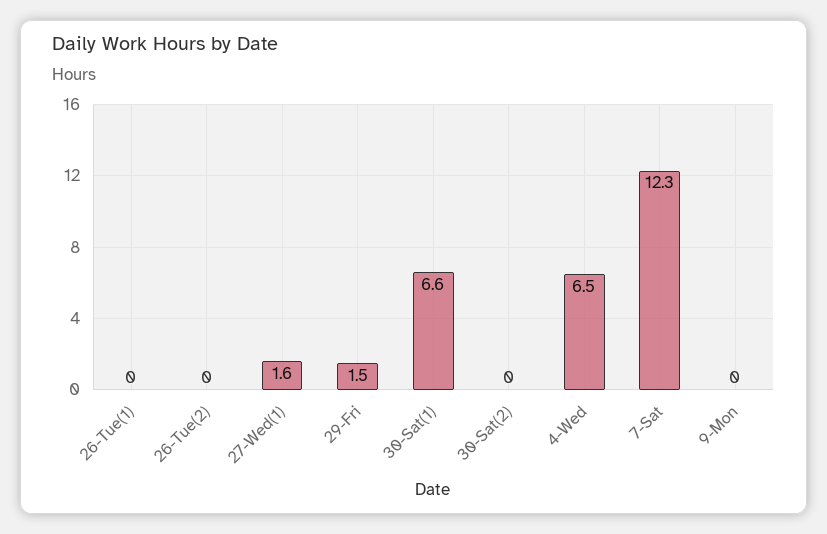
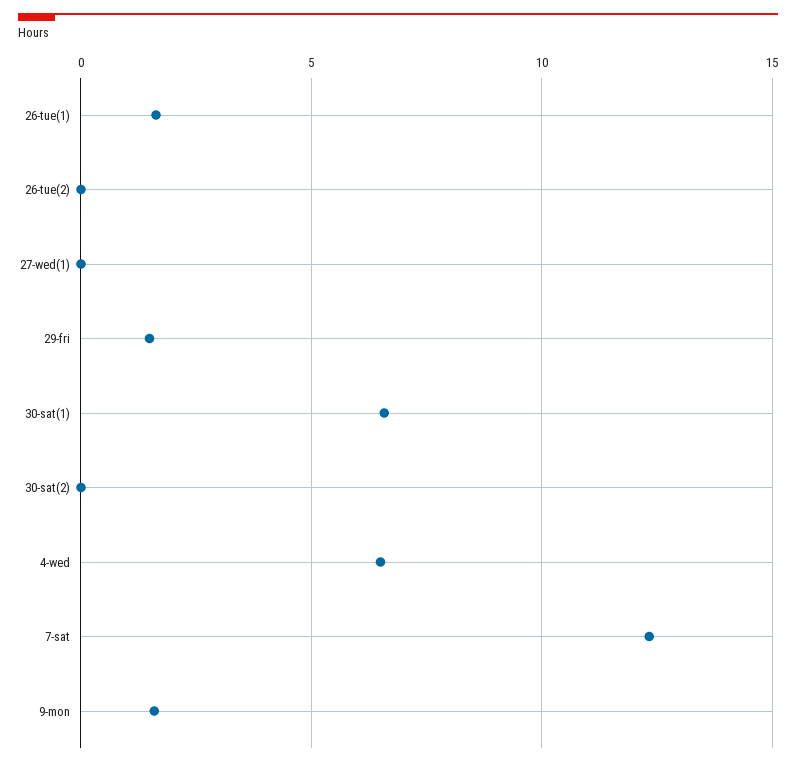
26-Tue(1): 0 -> 1.5
27-Wed(1): 1.6 -> 0
9-Mon: 0 -> 1.5

